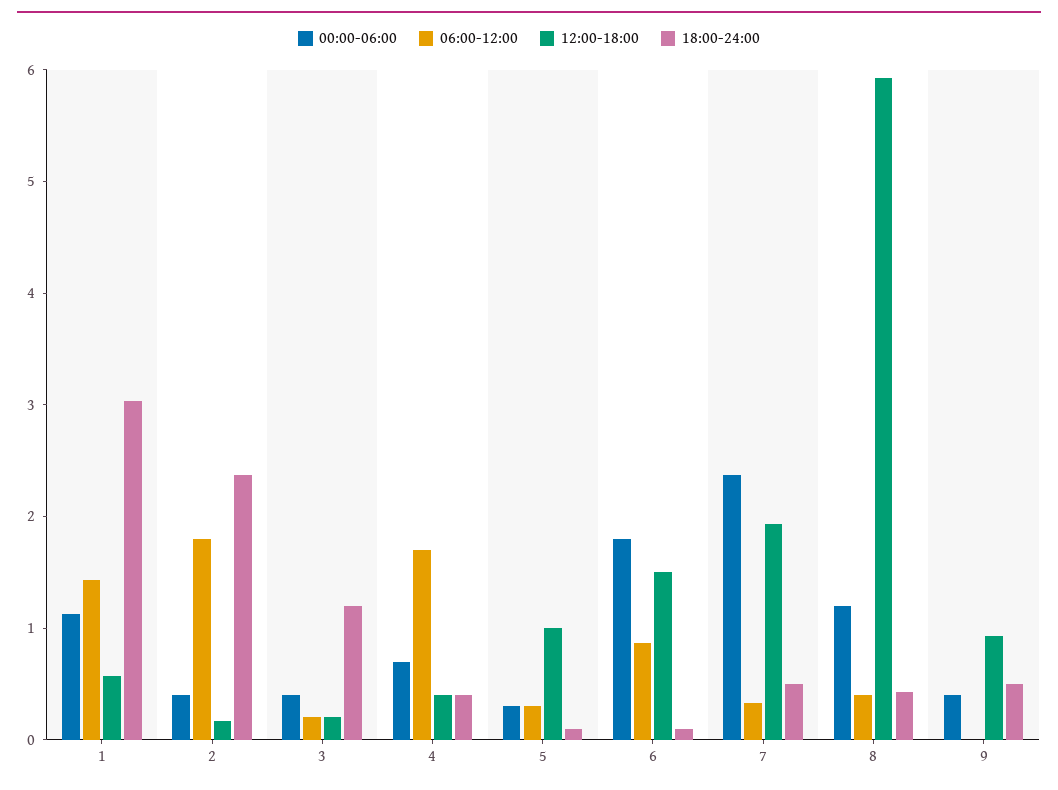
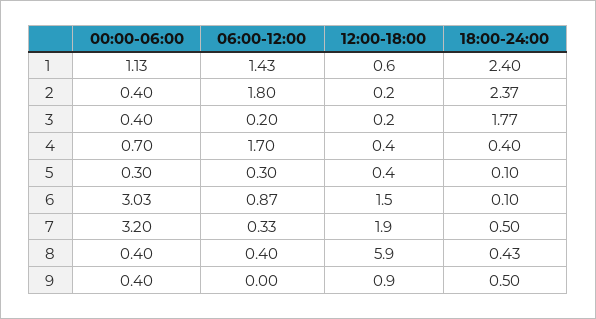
18:00-24:00, 1: 3 -> 2.4
18:00-24:00, 3: 1.2 -> 1.77
12:00-18:00, 5: 1 -> 0.4
00:00-06:00, 6: 1.8 -> 3.03
00:00-06:00, 7: 2.4 -> 3.2
00:00-06:00, 8: 1.2 -> 0.4

